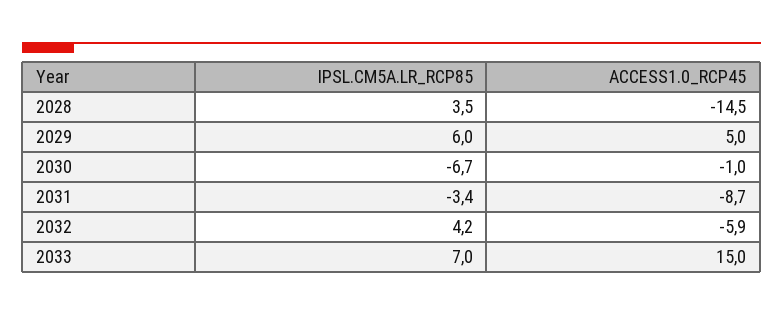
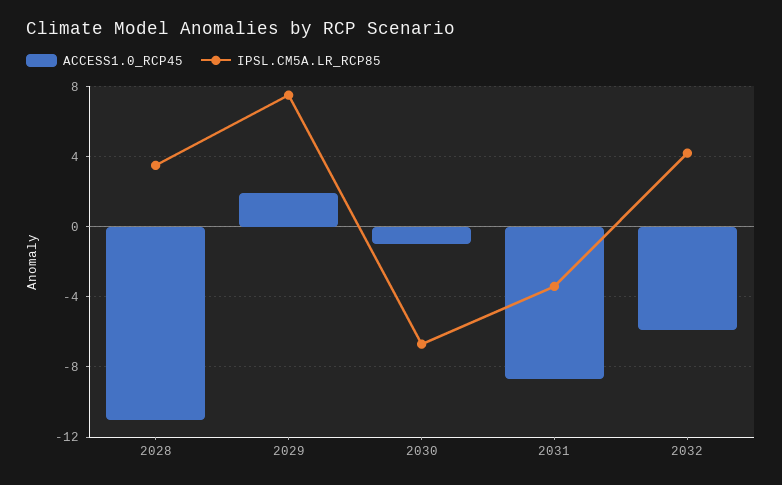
ACCESS1.0_RCP45, 2028: -14.5 -> -11
IPSL.CM5A.LR_RCP85, 2029: 6 -> 7.5
ACCESS1.0_RCP45, 2029: 5 -> 2
IPSL.CM5A.LR_RCP85, 2033: 7 -> none
ACCESS1.0_RCP45, 2033: 15 -> none

